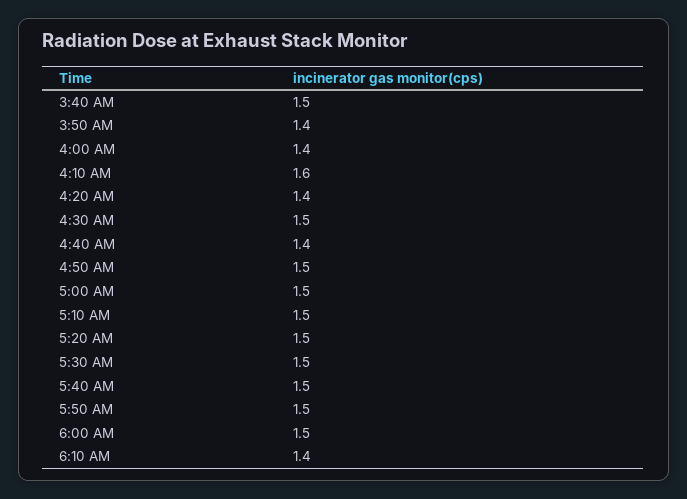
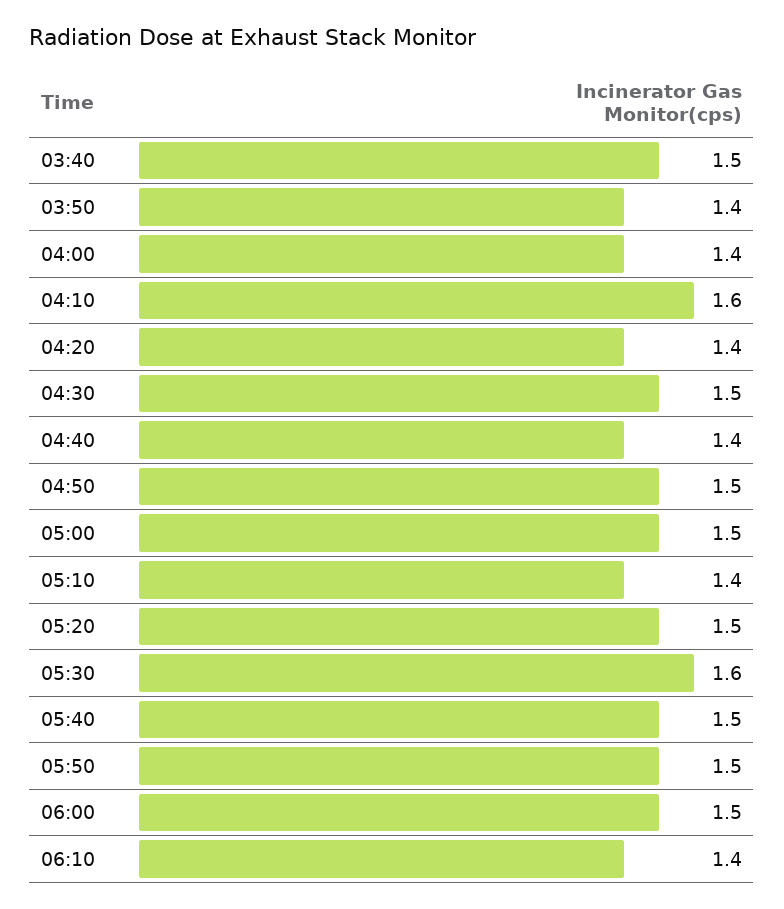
5:10 AM: 1.5 -> 1.4
5:30 AM: 1.5 -> 1.6

